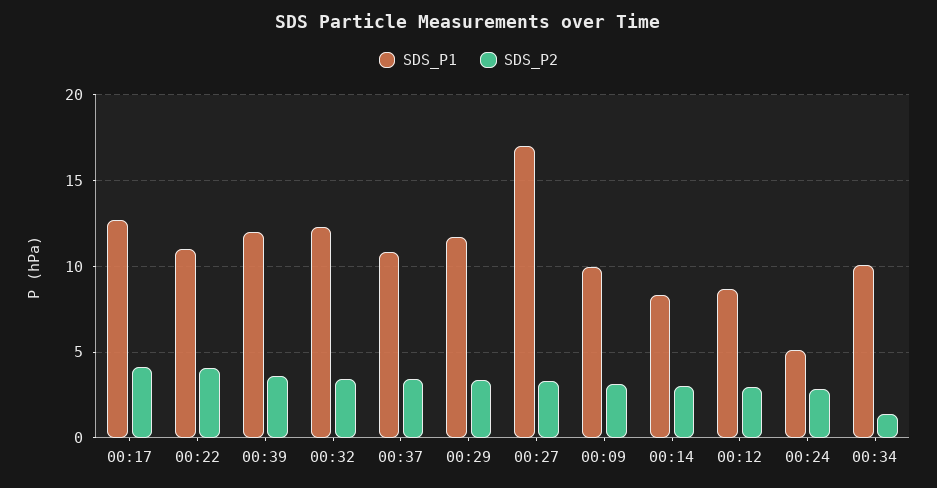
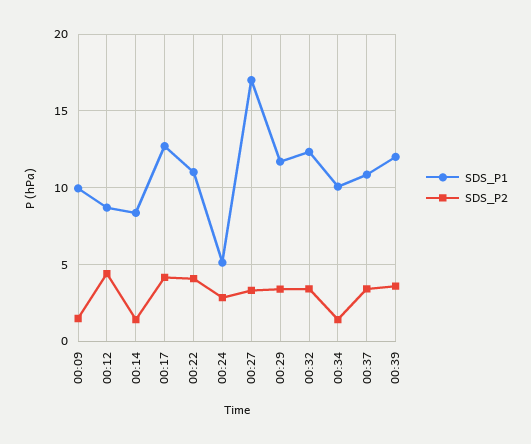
SDS_P2, 00:09: 3 -> 1.5
SDS_P2, 00:14: 3 -> 1.5
SDS_P2, 00:12: 3 -> 4.5

